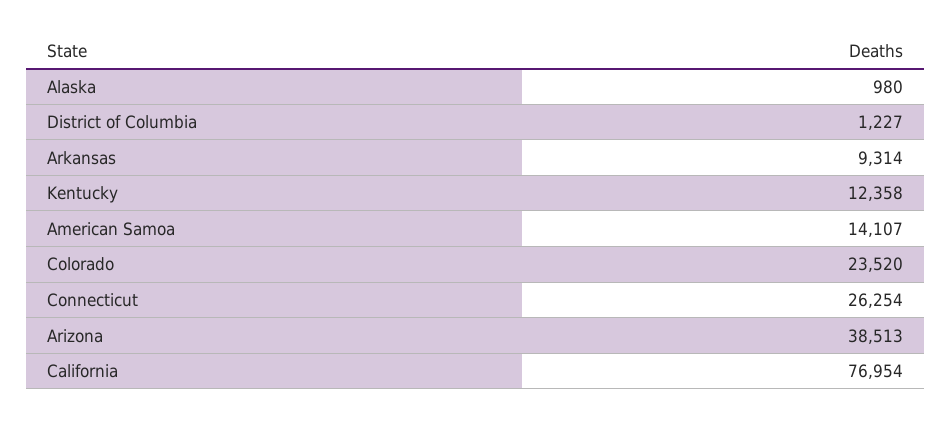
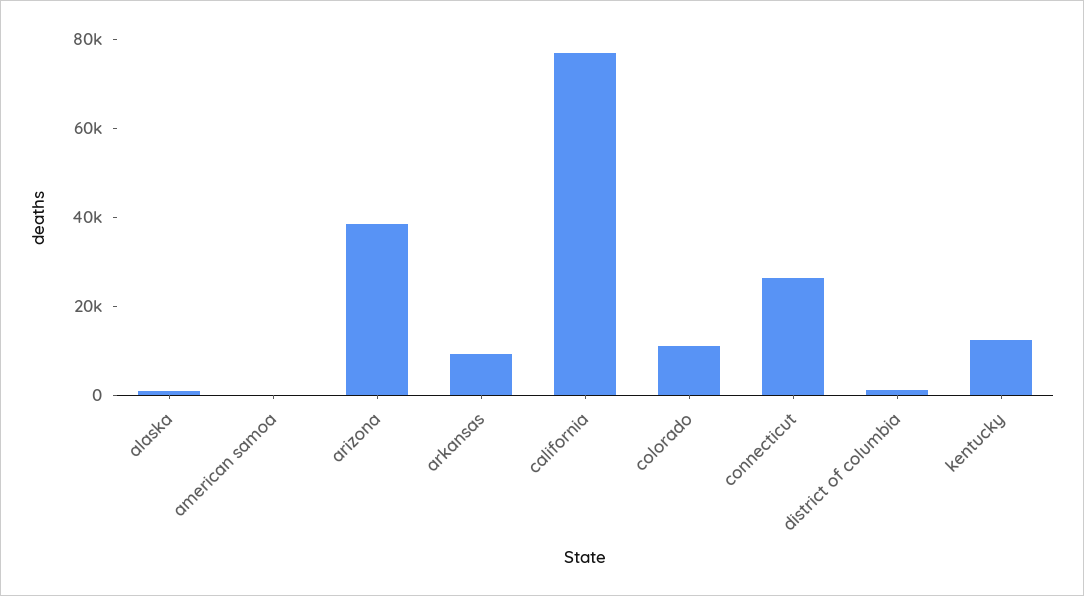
American Samoa: 14107 -> 0
Colorado: 23520 -> 10000

